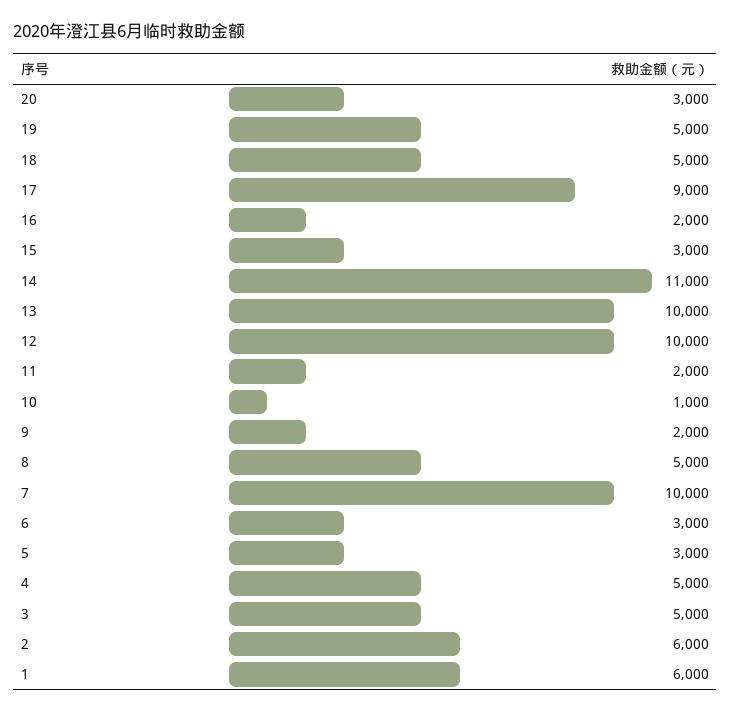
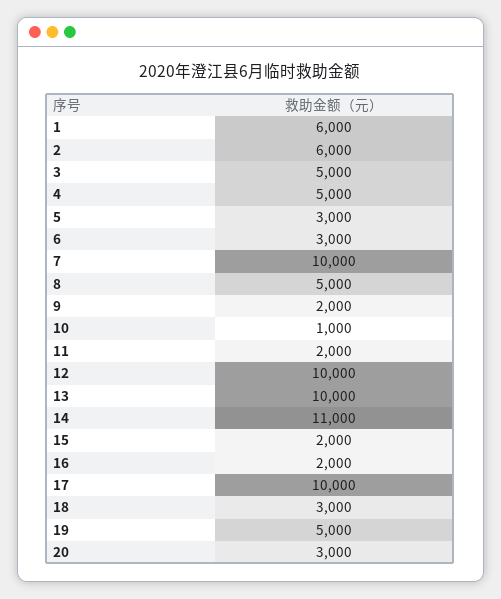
18: 5000 -> 3000
17: 9000 -> 10000
15: 3000 -> 2000

